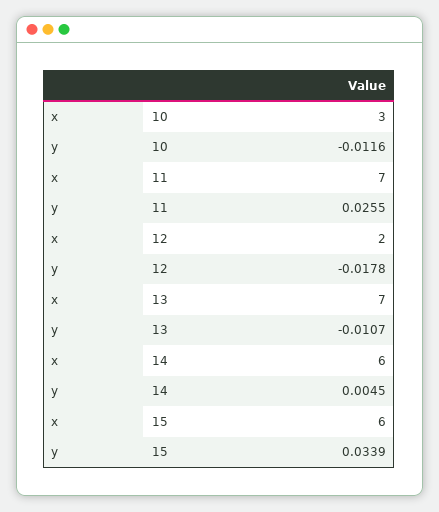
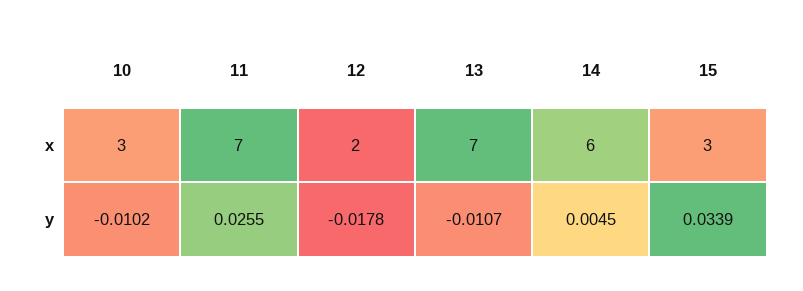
y, 10: -0.0116 -> -0.0102
x, 15: 6 -> 3

